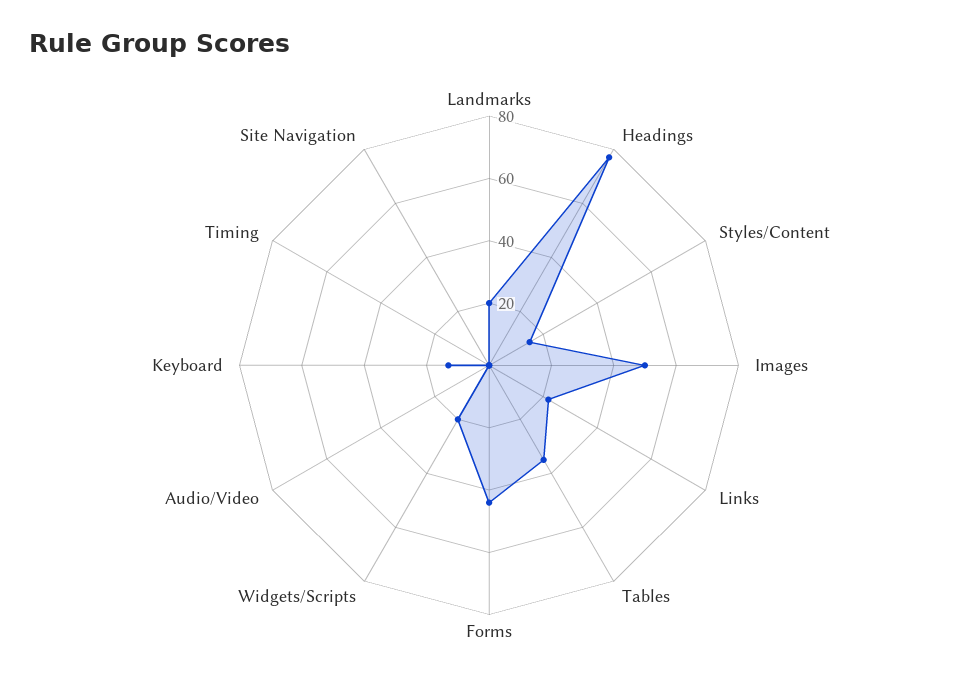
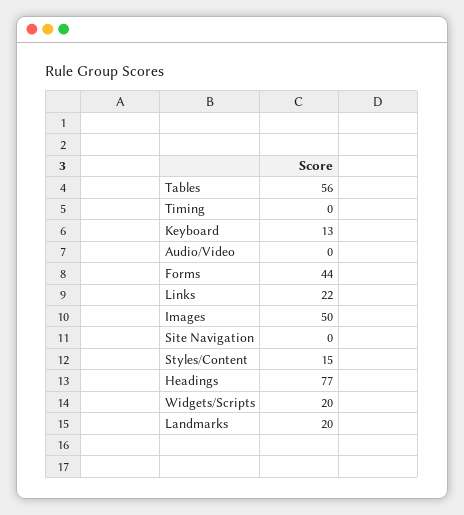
Tables: 35 -> 56

